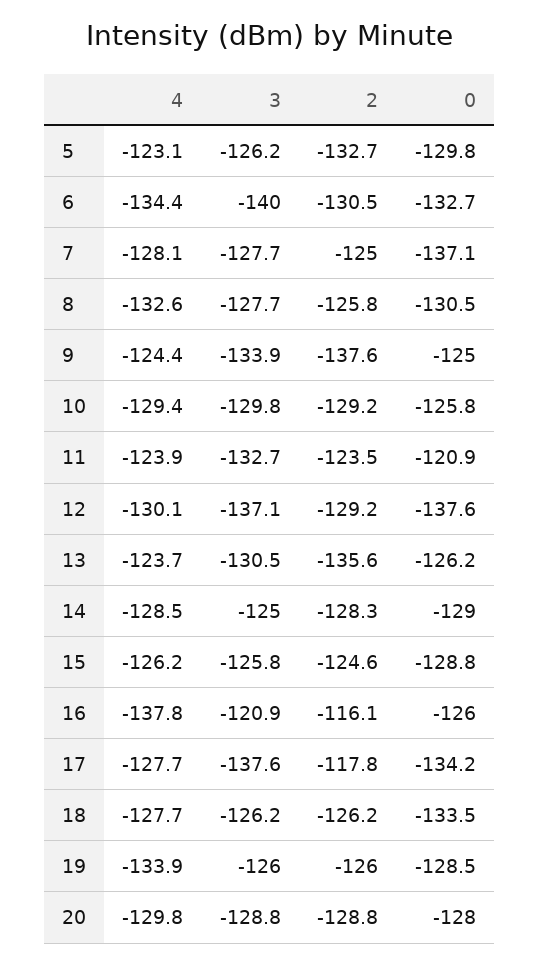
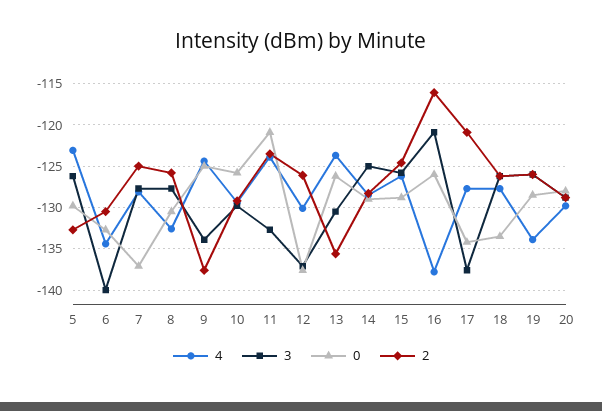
2, 12: -129.2 -> -126
2, 17: -117.8 -> -121

